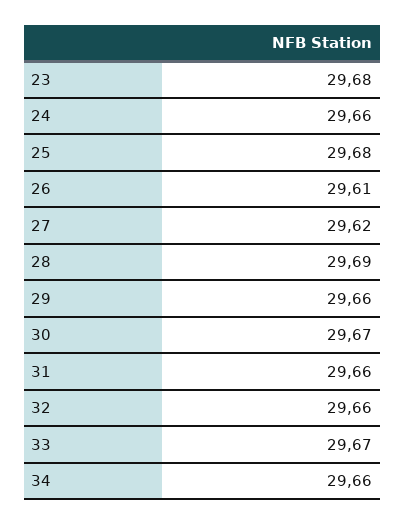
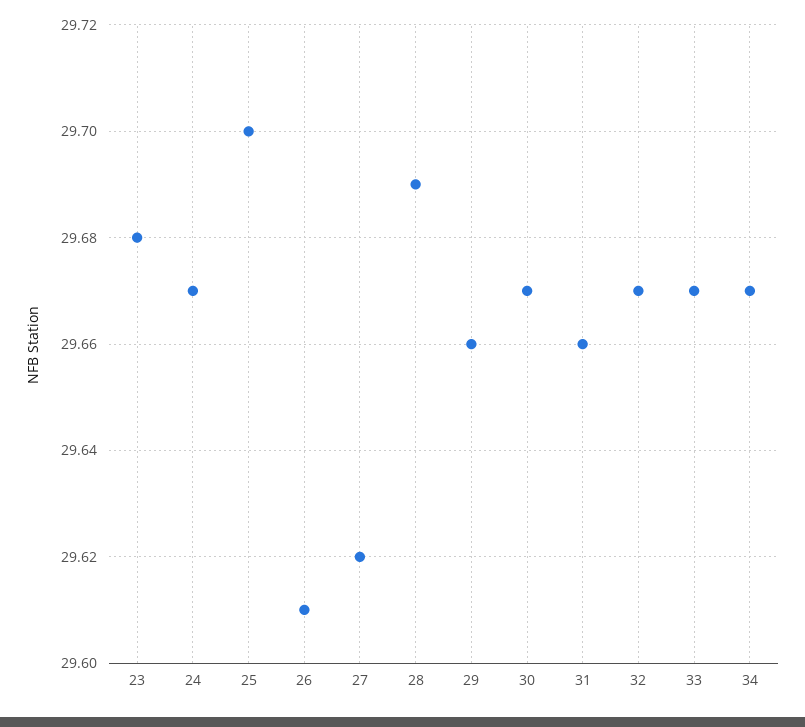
24: 29.66 -> 29.67
25: 29.68 -> 29.7
32: 29.66 -> 29.67
34: 29.66 -> 29.67

